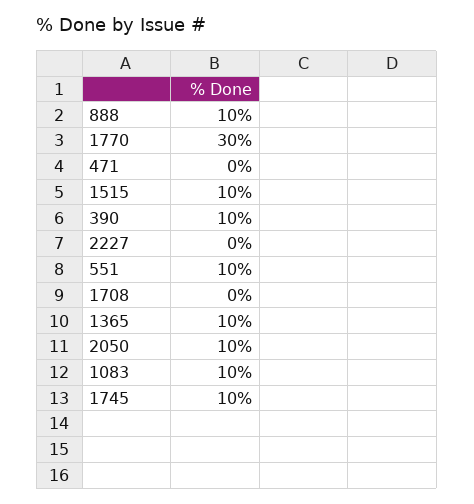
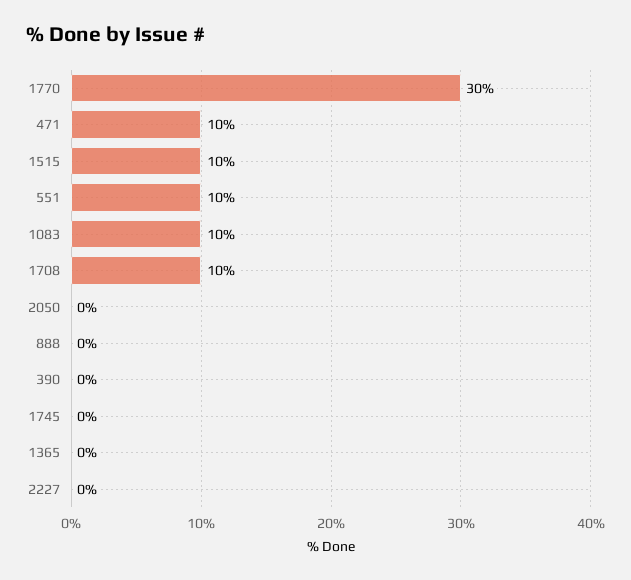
888: 10 -> 0
471: 0 -> 10
390: 10 -> 0
1708: 0 -> 10
1365: 10 -> 0
2050: 10 -> 0
1745: 10 -> 0

